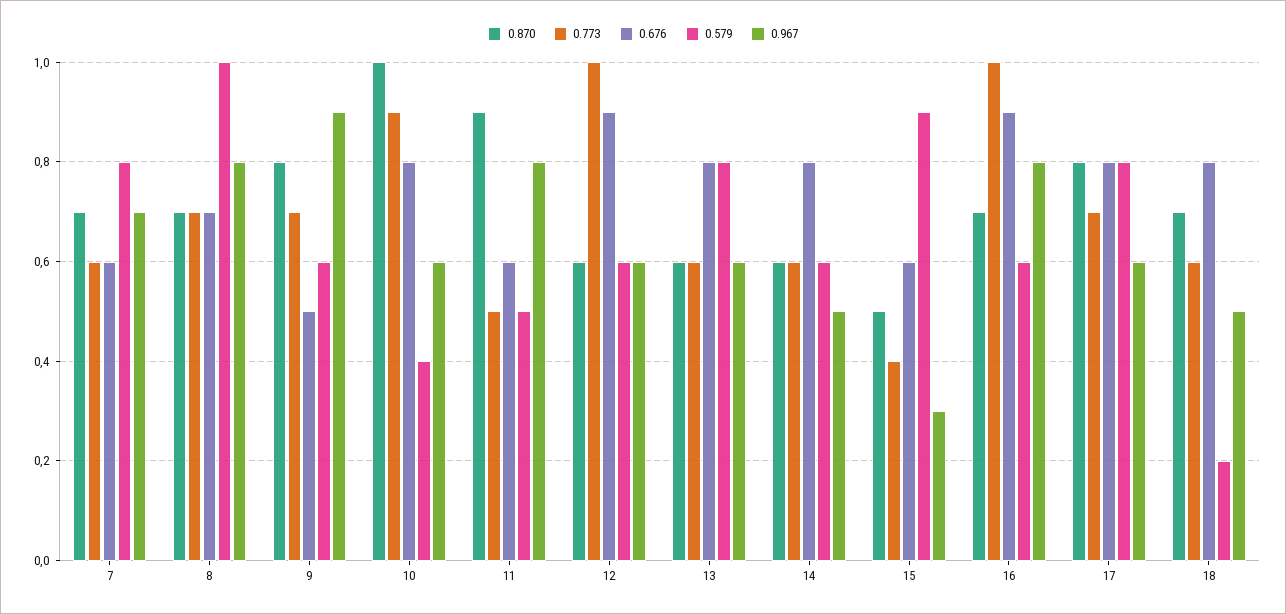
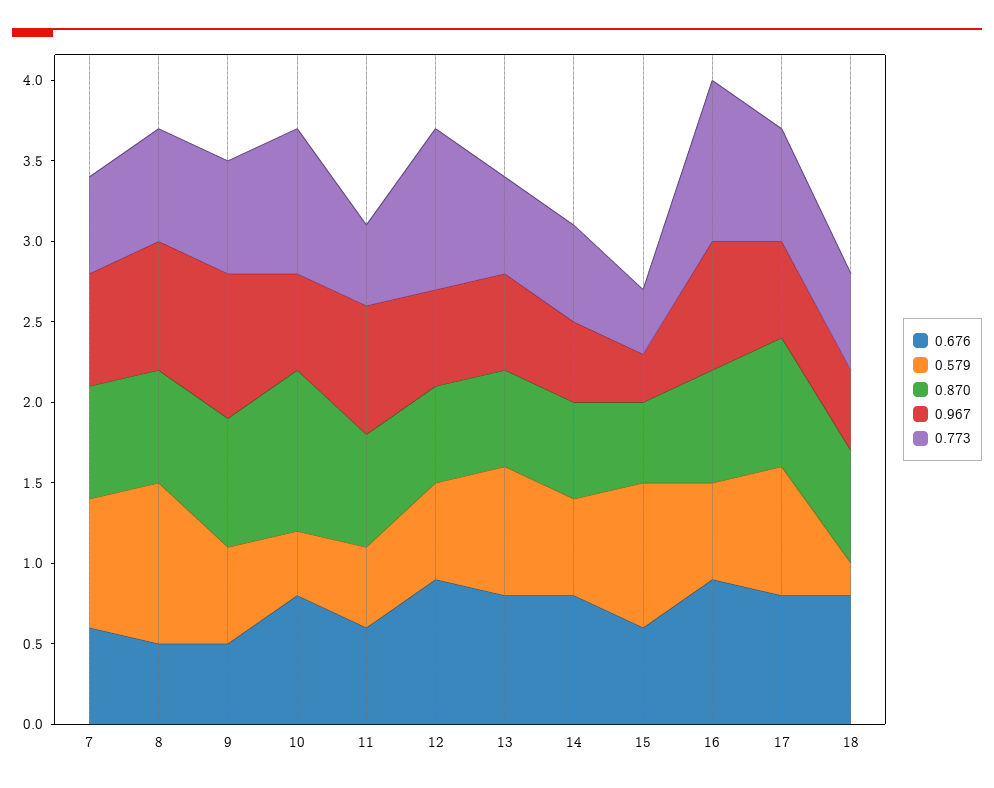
0.676, 8: 0.7 -> 0.5
0.870, 11: 0.9 -> 0.7

